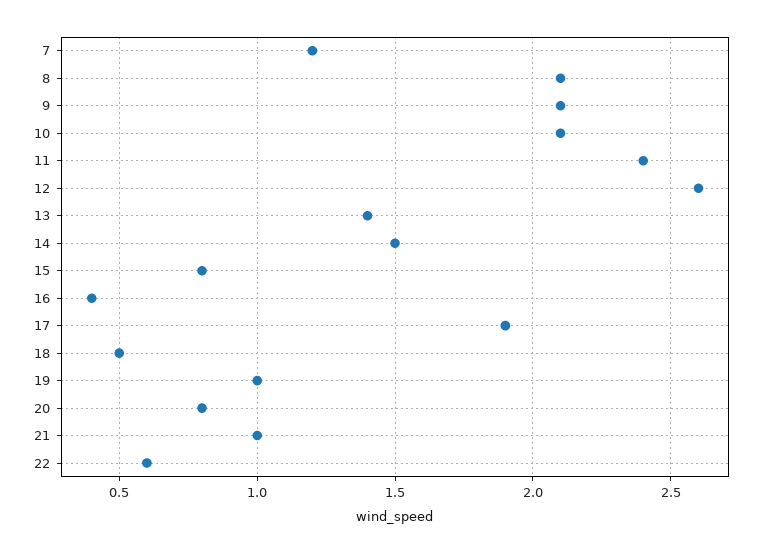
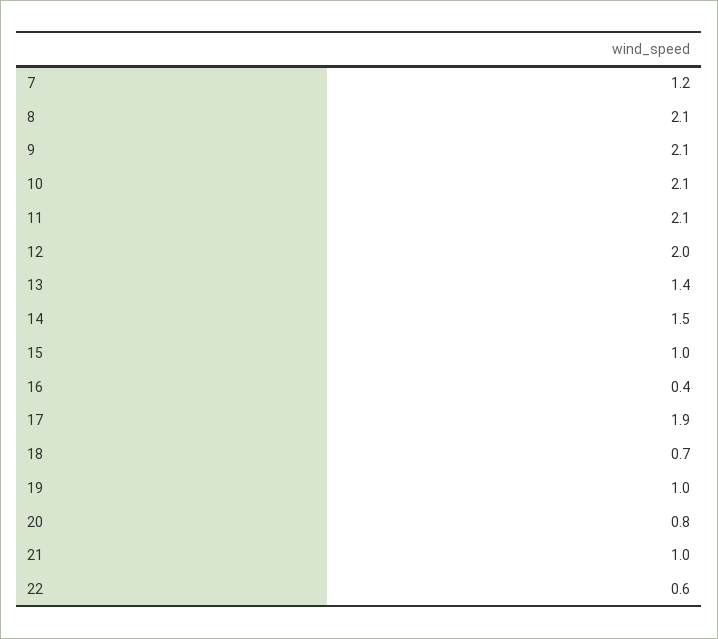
11: 2.4 -> 2.1
12: 2.6 -> 2
15: 0.8 -> 1
18: 0.5 -> 0.7

